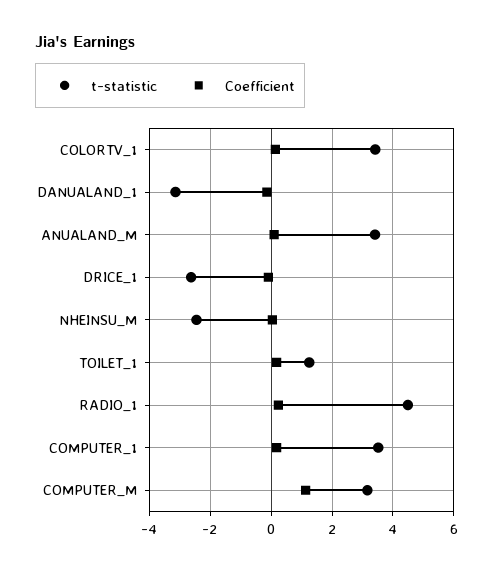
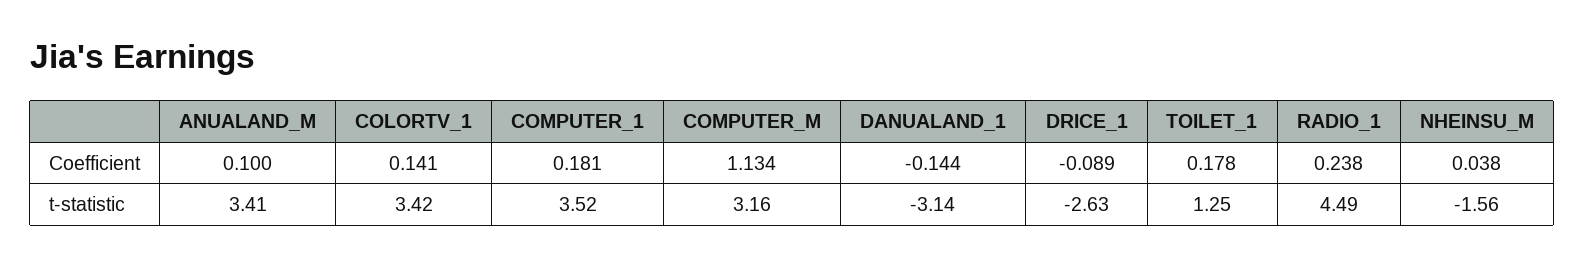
t-statistic, NHEINSU_M: -2.4 -> -1.56

